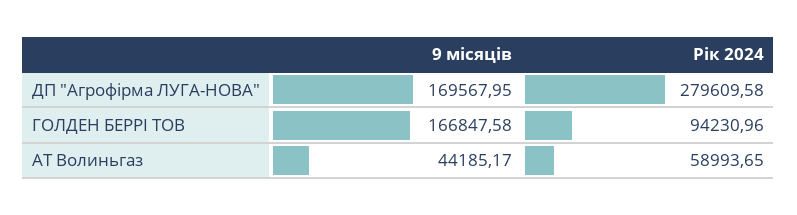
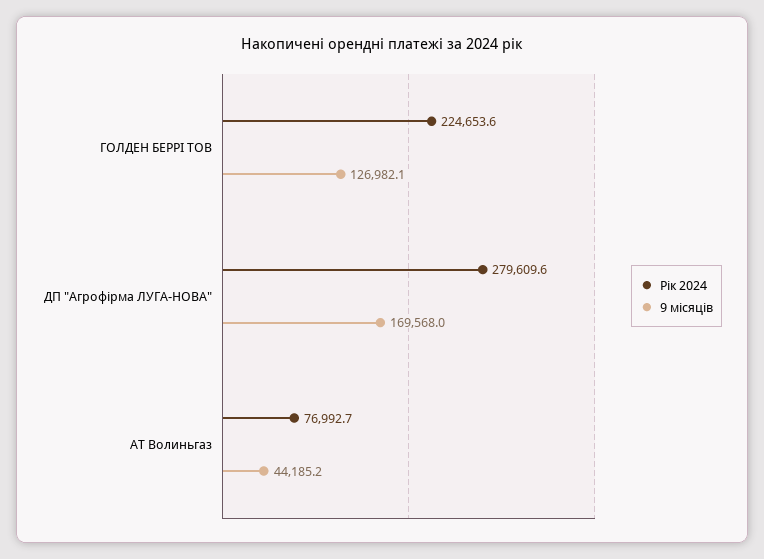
9 місяців, ГОЛДЕН БЕРРІ ТОВ: 166847.58 -> 126982.1
Рік 2024, ГОЛДЕН БЕРРІ ТОВ: 94230.96 -> 224653.6
Рік 2024, АТ Волиньгаз: 58993.65 -> 76992.7

